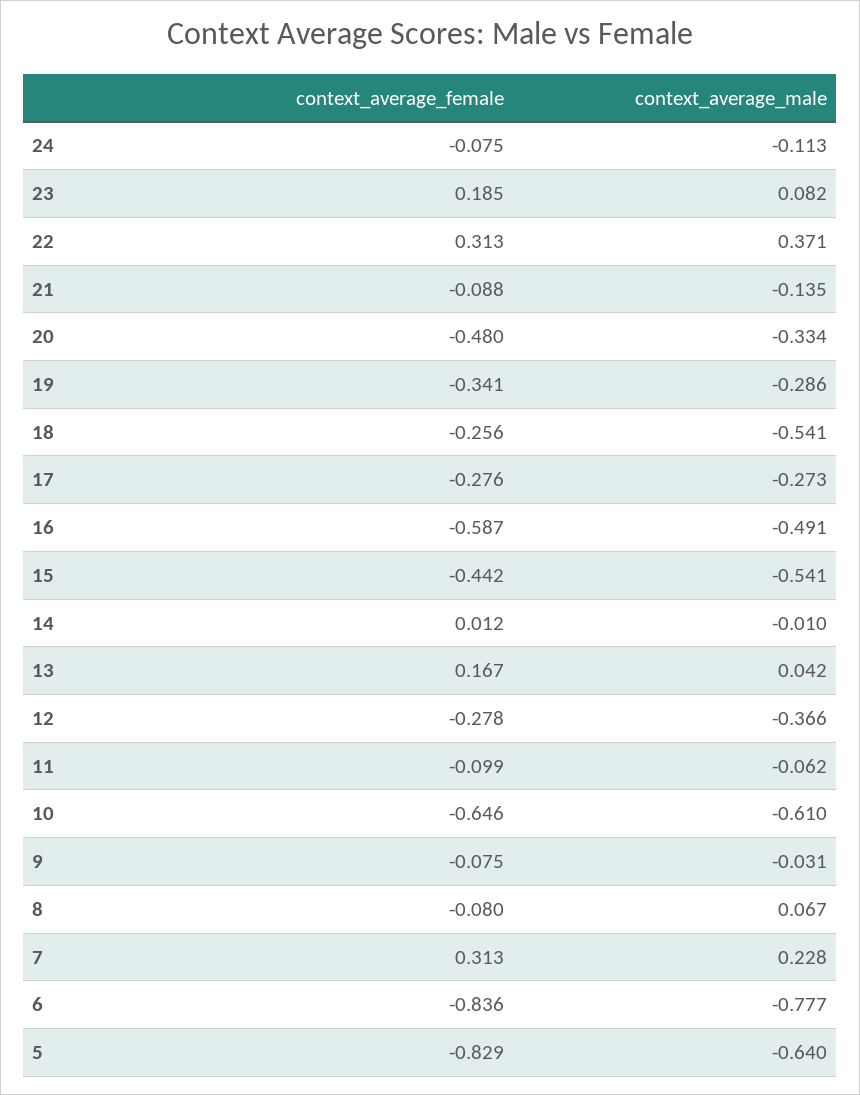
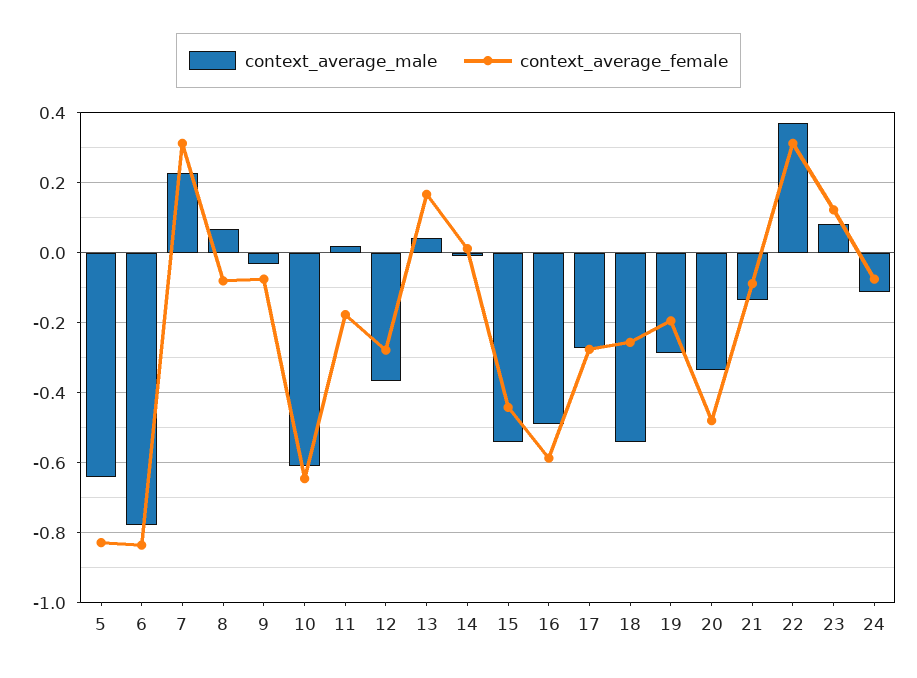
context_average_female, 23: 0.185 -> 0.12
context_average_female, 19: -0.341 -> -0.2
context_average_female, 11: -0.099 -> -0.18
context_average_male, 11: -0.062 -> 0.02

